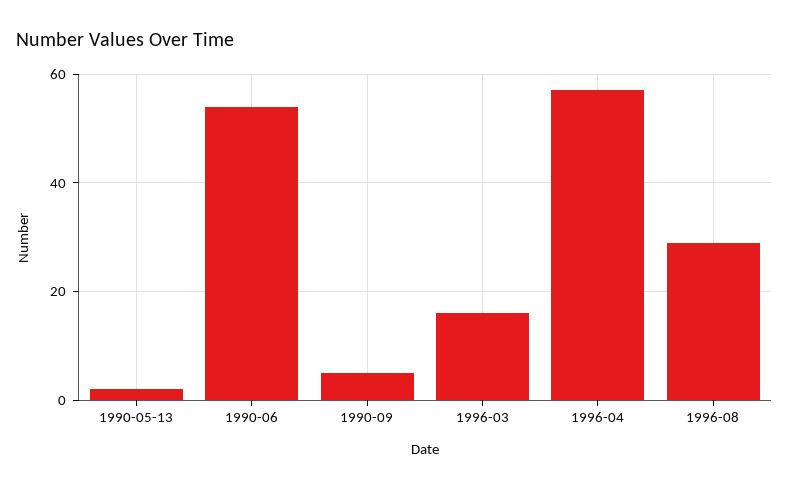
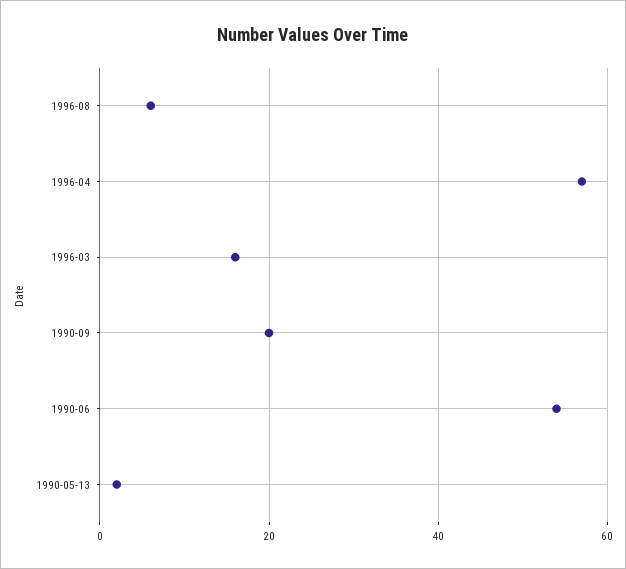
1990-09: 5 -> 20
1996-08: 30 -> 5

